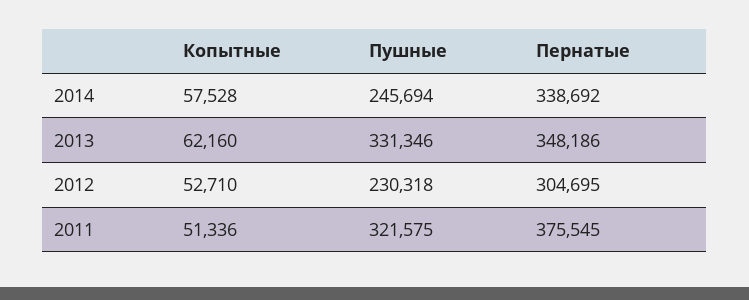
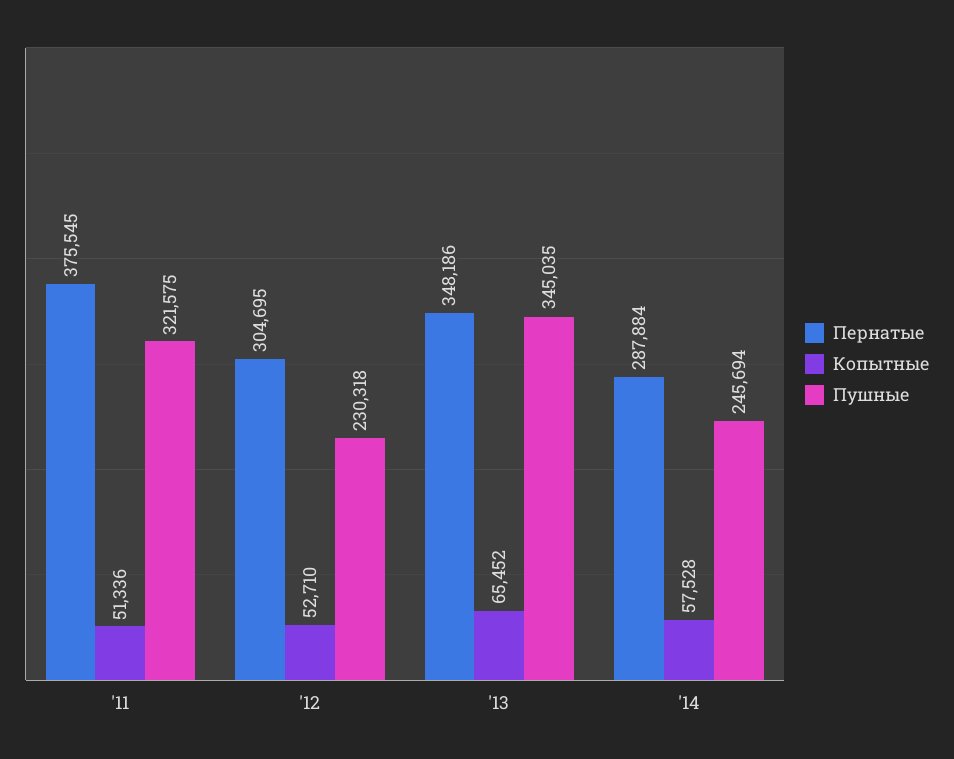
Пернатые, 2014: 338692 -> 287884
Копытные, 2013: 62160 -> 65452
Пушные, 2013: 331346 -> 345035

